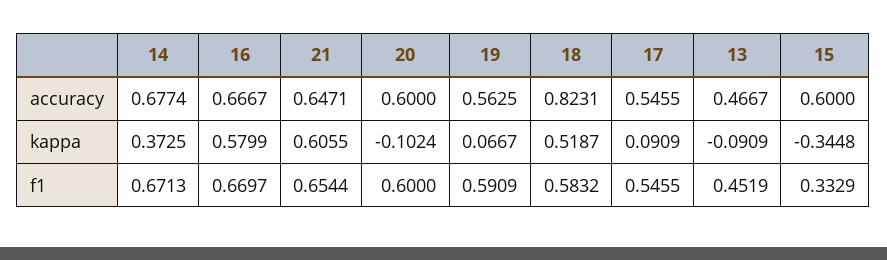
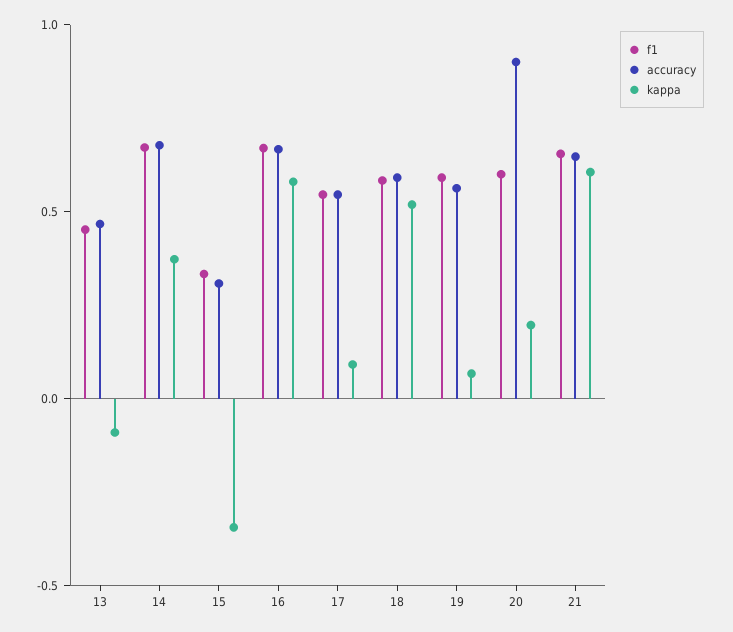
accuracy, 20: 0.6 -> 0.9
accuracy, 18: 0.8231 -> 0.6
accuracy, 15: 0.6 -> 0.3
kappa, 20: -0.1024 -> 0.2

